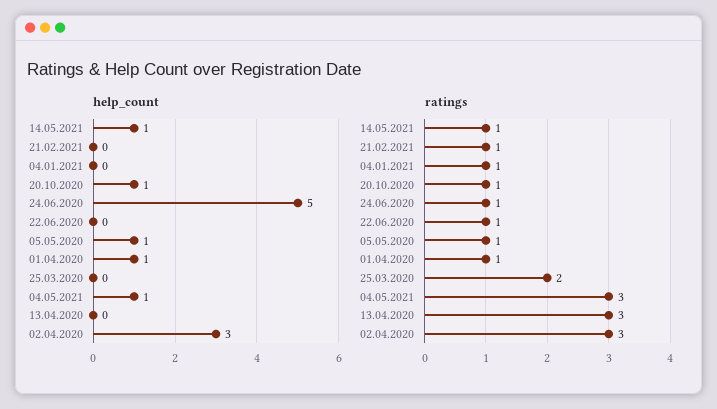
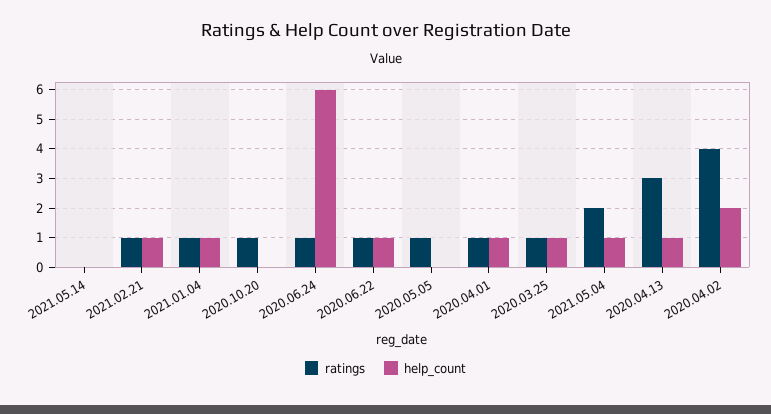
help_count, 14.05.2021: 1 -> 0
help_count, 21.02.2021: 0 -> 1
help_count, 04.01.2021: 0 -> 1
help_count, 20.10.2020: 1 -> 0
help_count, 24.06.2020: 5 -> 6
help_count, 22.06.2020: 0 -> 1
help_count, 05.05.2020: 1 -> 0
help_count, 25.03.2020: 0 -> 1
help_count, 13.04.2020: 0 -> 1
help_count, 02.04.2020: 3 -> 2
ratings, 14.05.2021: 1 -> 0
ratings, 25.03.2020: 2 -> 1
ratings, 04.05.2021: 3 -> 2
ratings, 02.04.2020: 3 -> 4

